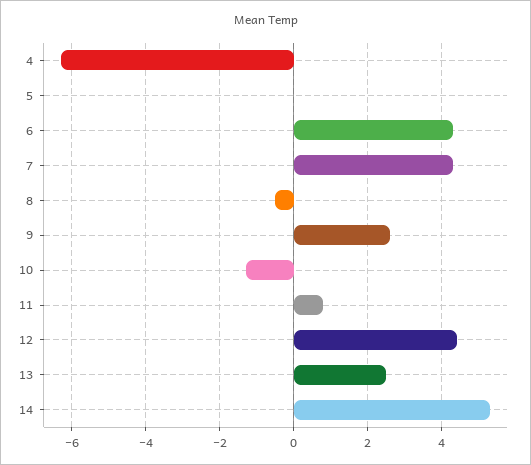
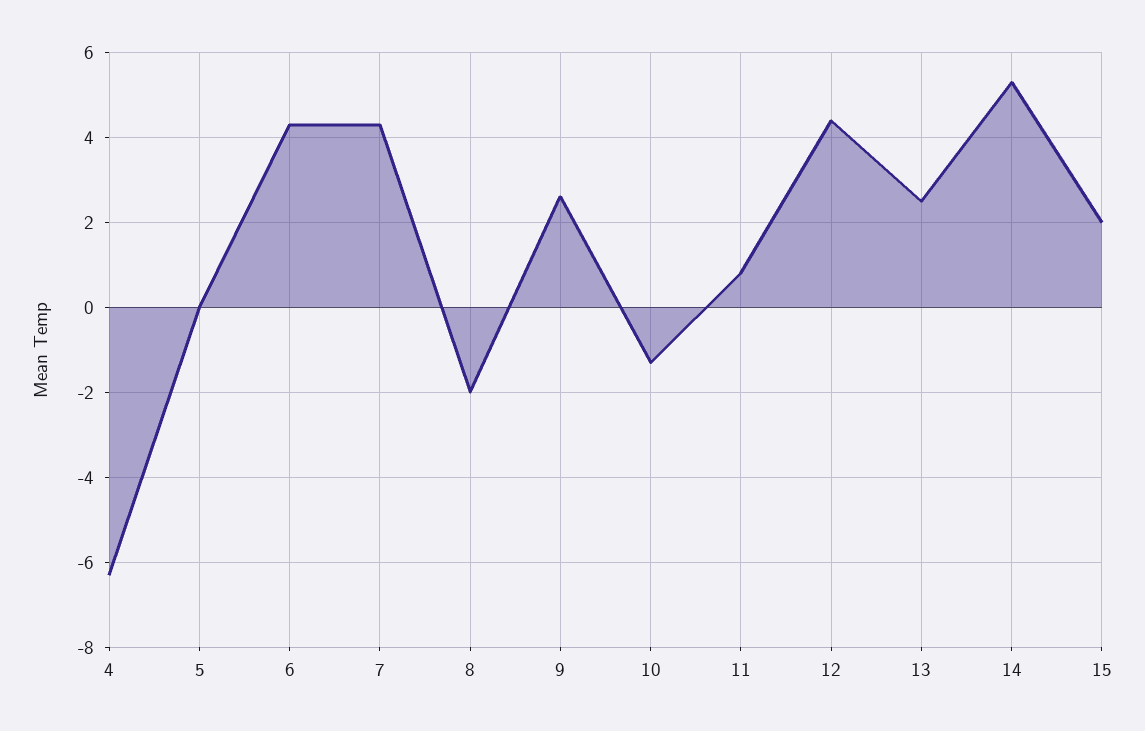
8: -0.5 -> -2
15: none -> 2

